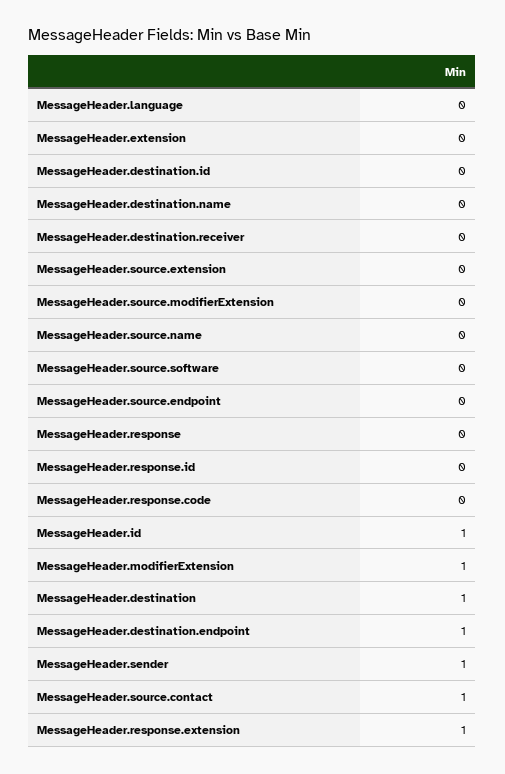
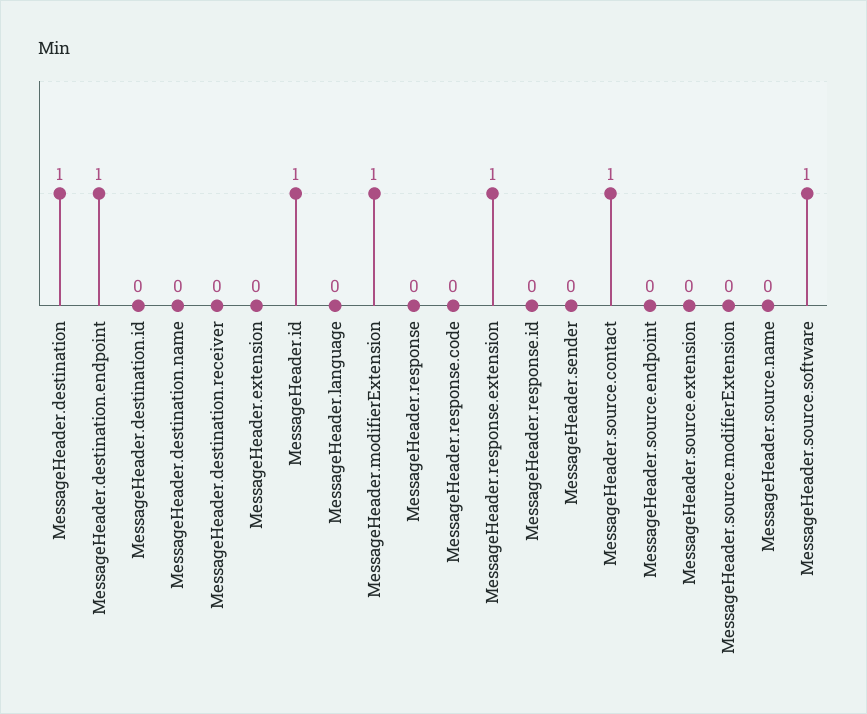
MessageHeader.source.software: 0 -> 1
MessageHeader.sender: 1 -> 0

